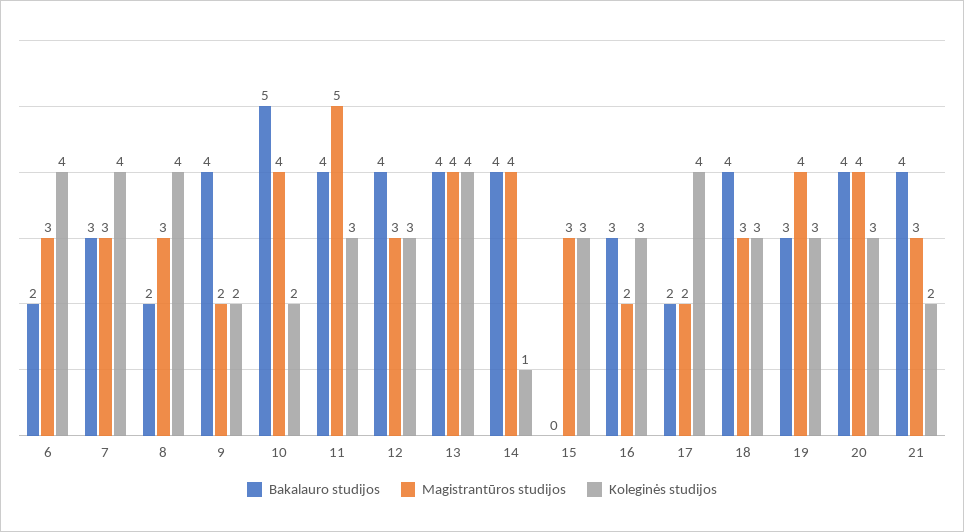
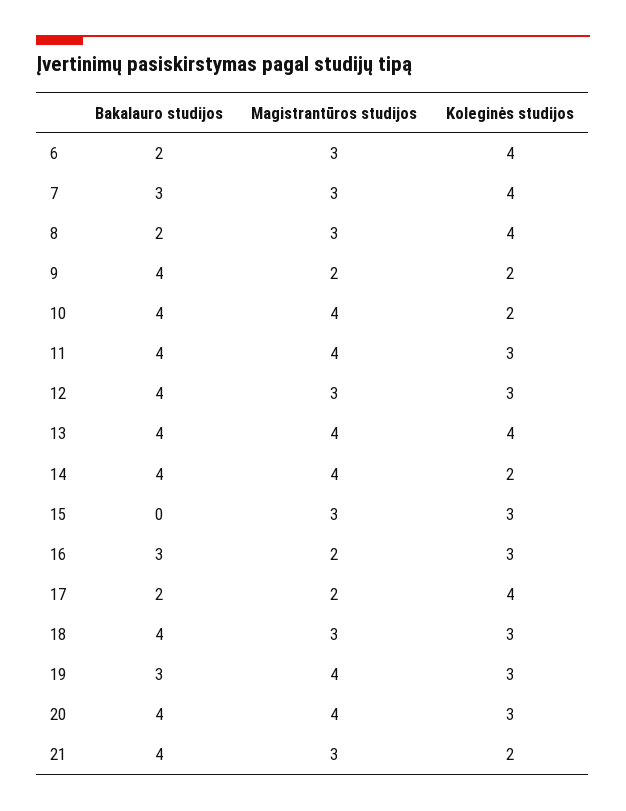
Bakalauro studijos, 10: 5 -> 4
Magistrantūros studijos, 11: 5 -> 4
Koleginės studijos, 14: 1 -> 2

